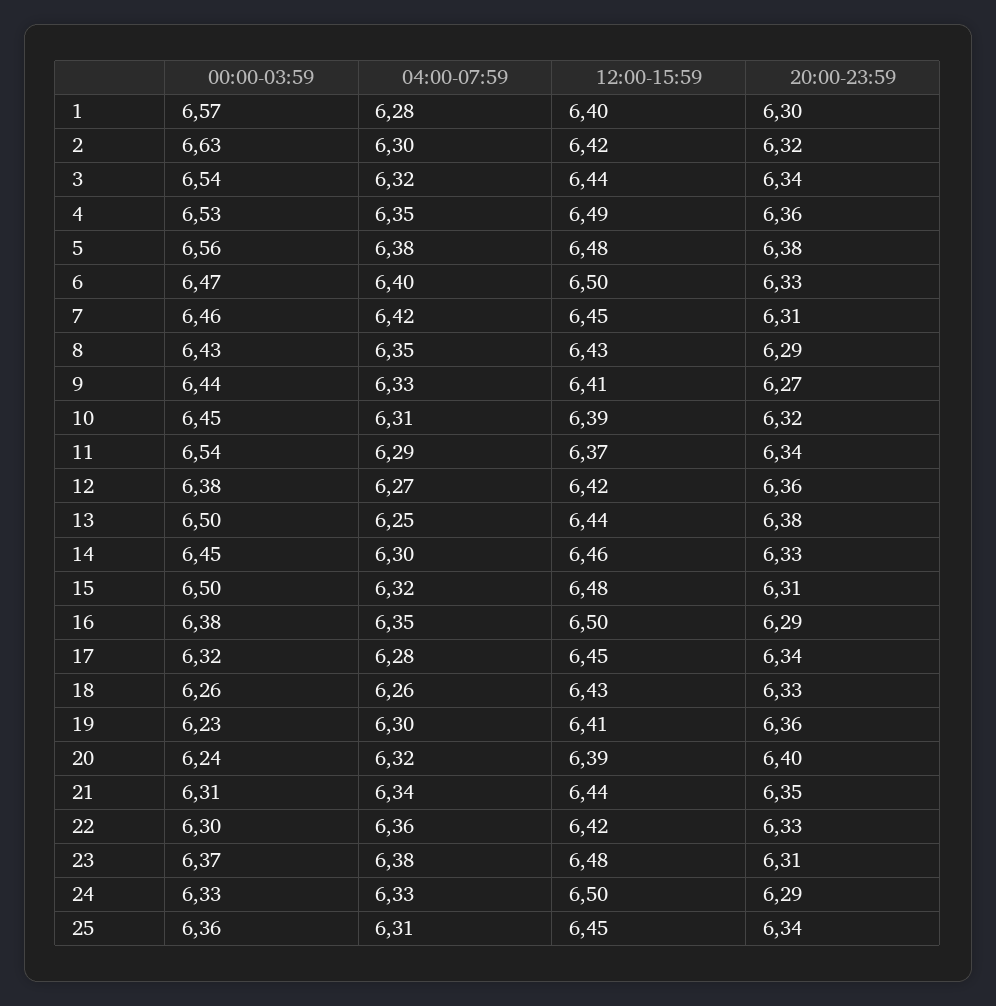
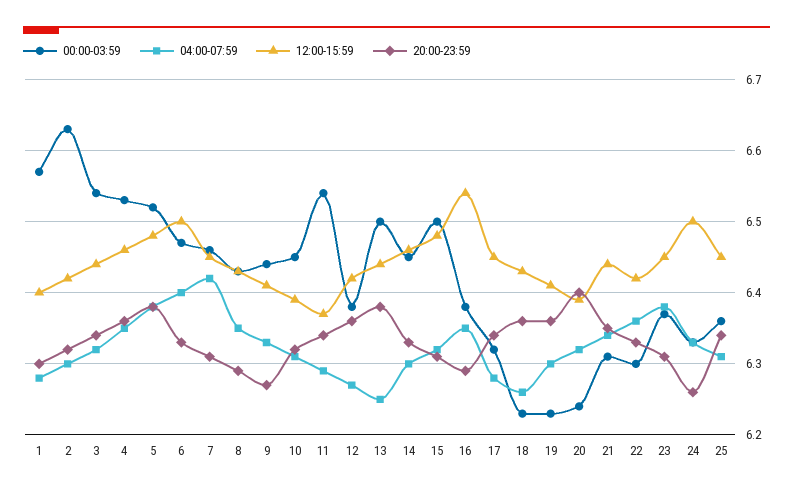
12:00-15:59, 4: 6.49 -> 6.46
00:00-03:59, 5: 6.56 -> 6.52
12:00-15:59, 16: 6.5 -> 6.54
00:00-03:59, 18: 6.26 -> 6.23
20:00-23:59, 18: 6.33 -> 6.36
12:00-15:59, 23: 6.48 -> 6.45
20:00-23:59, 24: 6.29 -> 6.26

